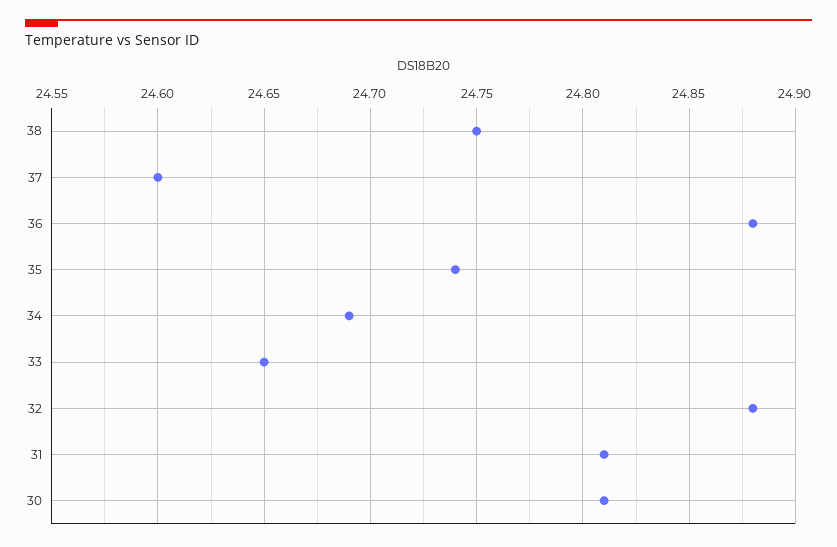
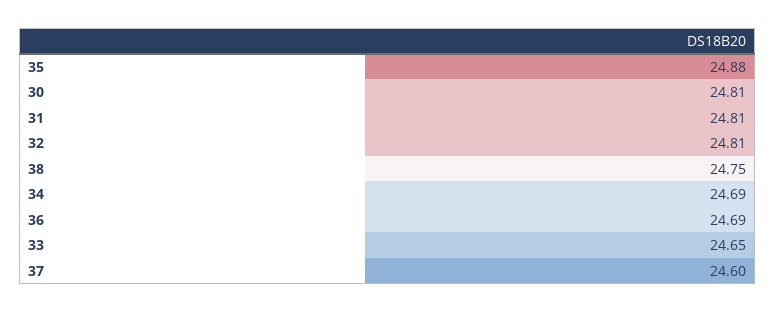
36: 24.88 -> 24.69
35: 24.74 -> 24.88
32: 24.88 -> 24.81

